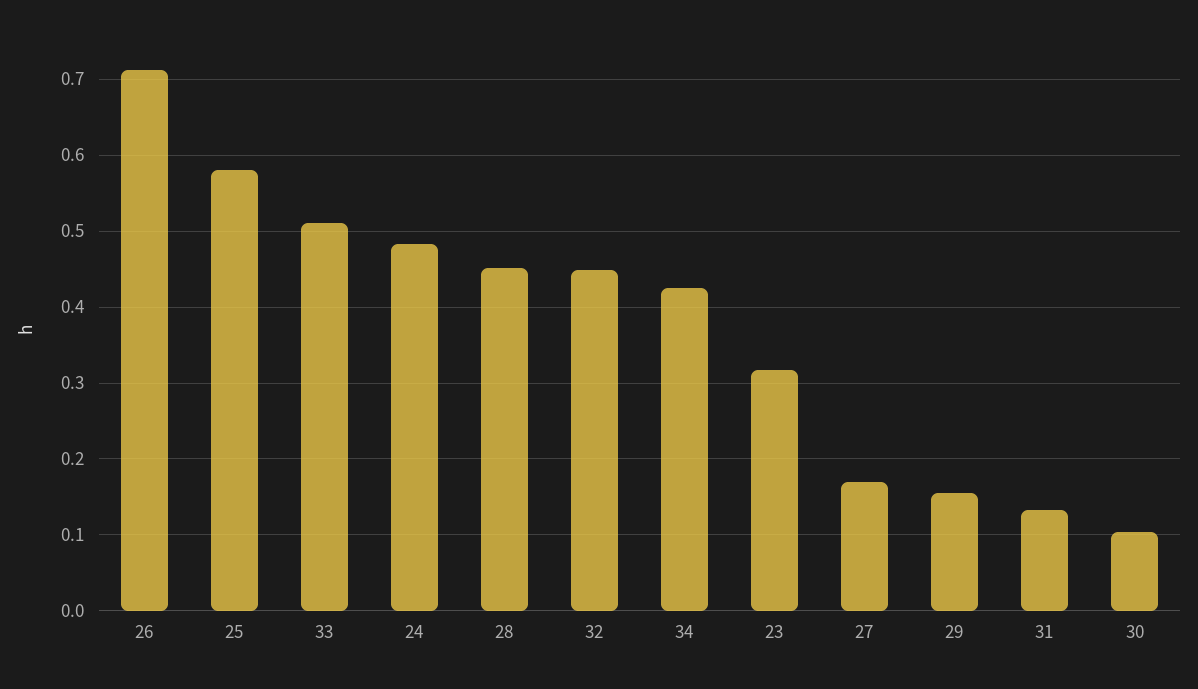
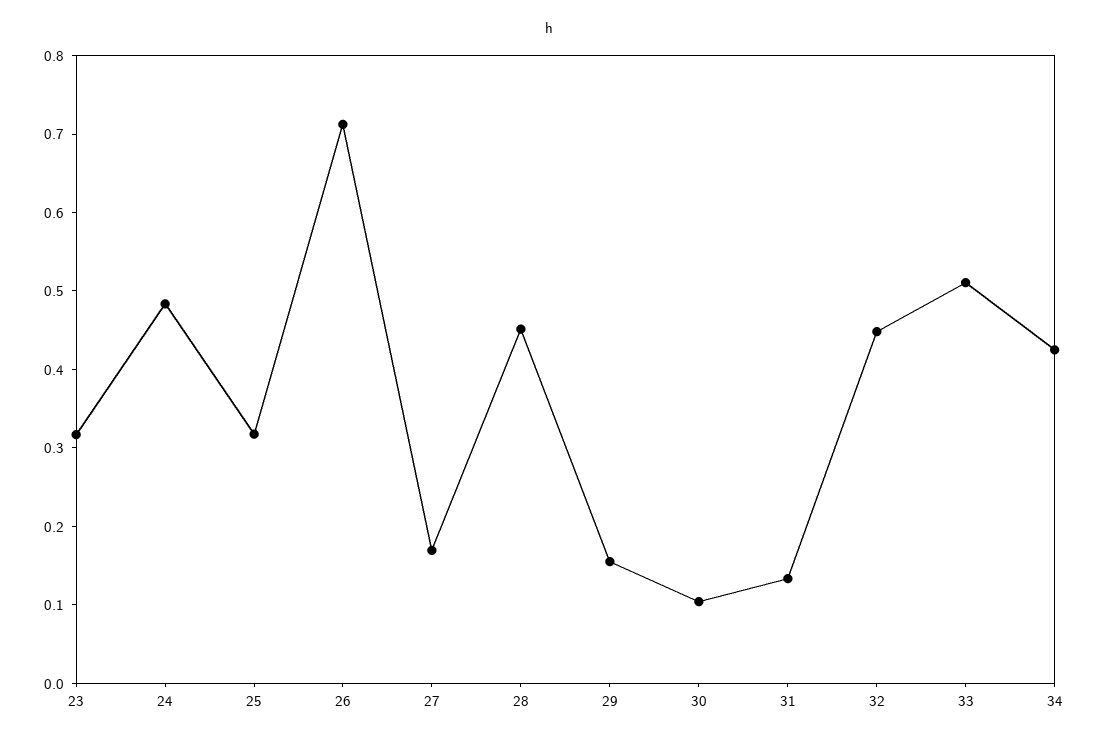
25: 0.58 -> 0.32

